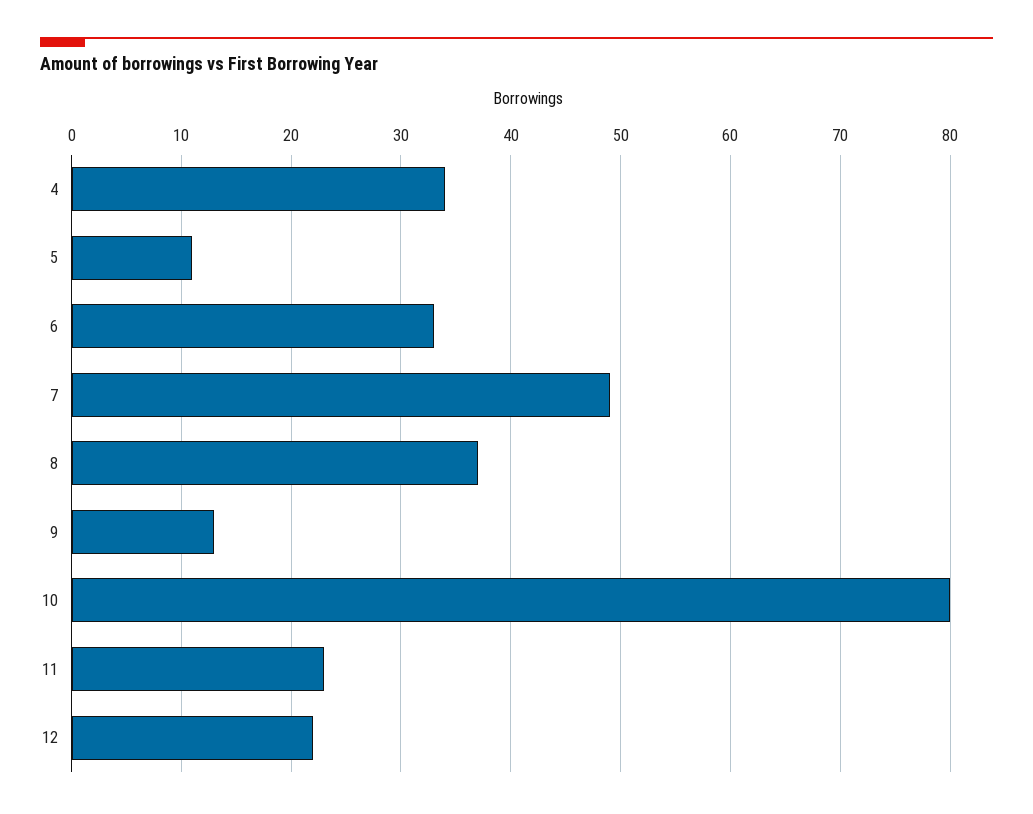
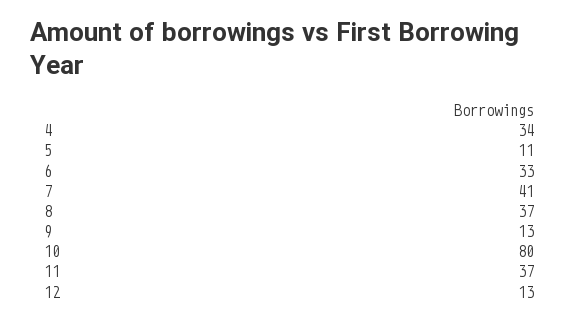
7: 49 -> 41
11: 23 -> 37
12: 22 -> 13

